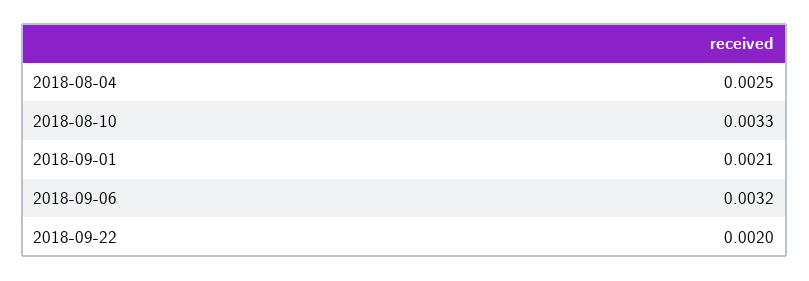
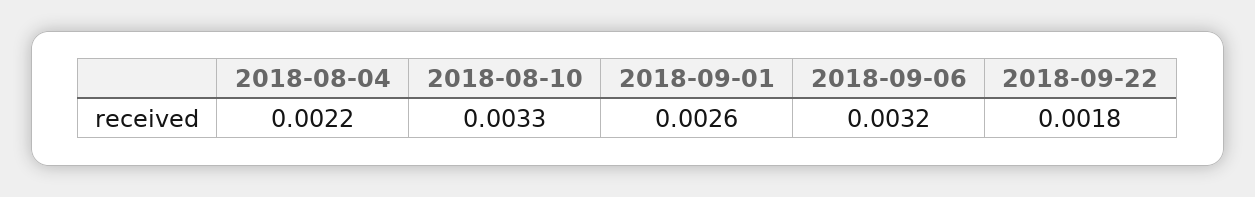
2018-08-04: 0.0025 -> 0.0022
2018-09-01: 0.0021 -> 0.0026
2018-09-22: 0.002 -> 0.0018

